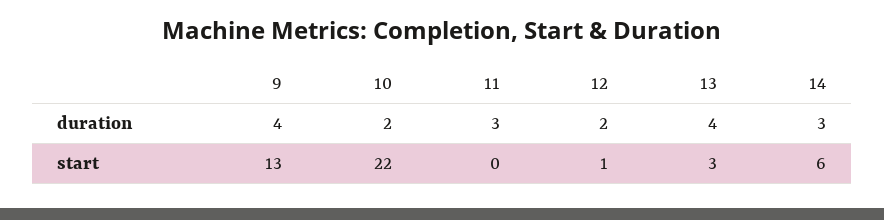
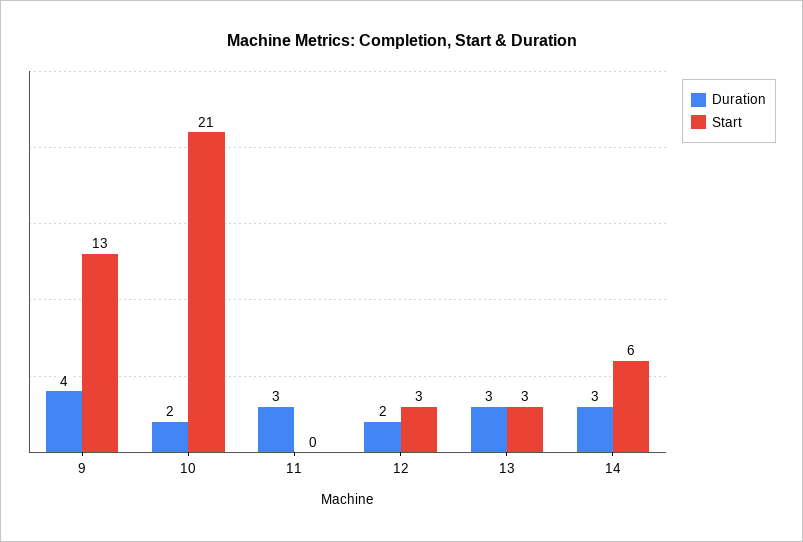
duration, 13: 4 -> 3
start, 10: 22 -> 21
start, 12: 1 -> 3

